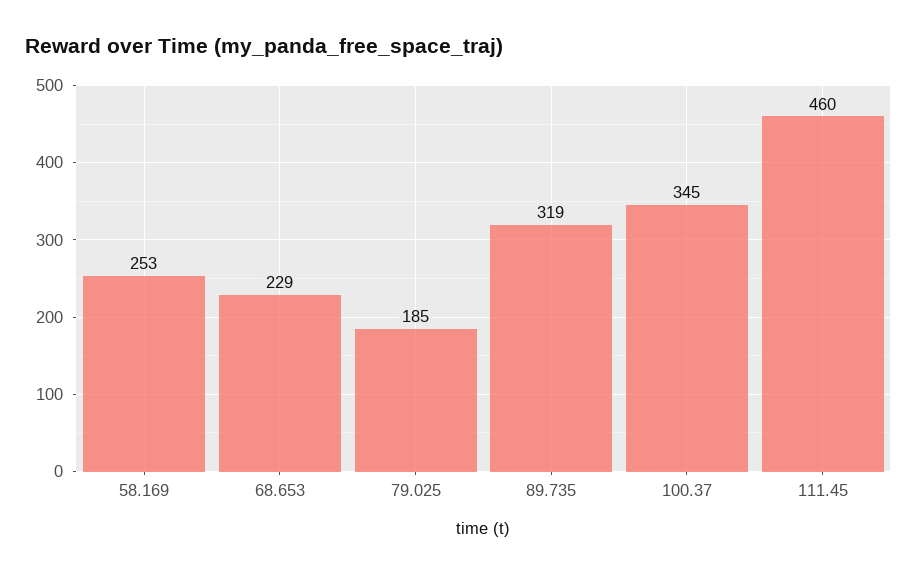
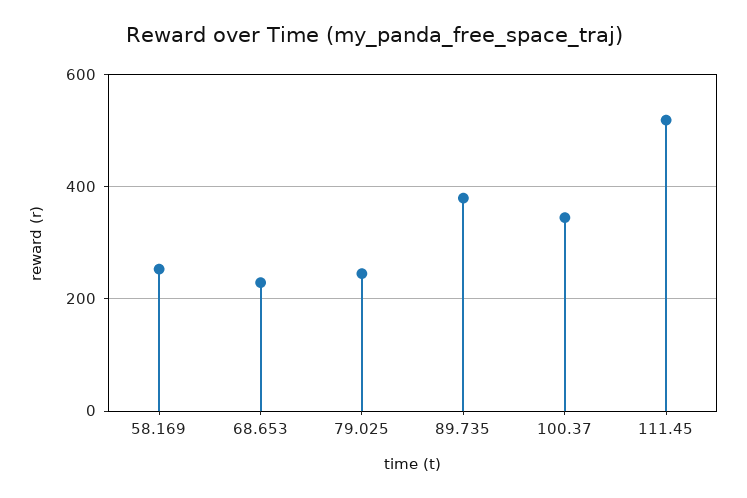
79.025: 185 -> 240
89.735: 319 -> 380
111.45: 460 -> 520

